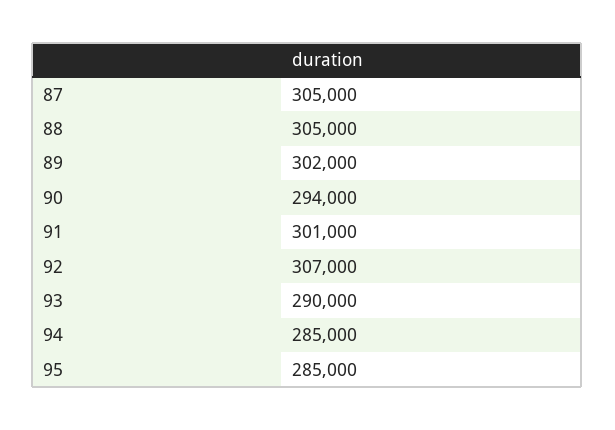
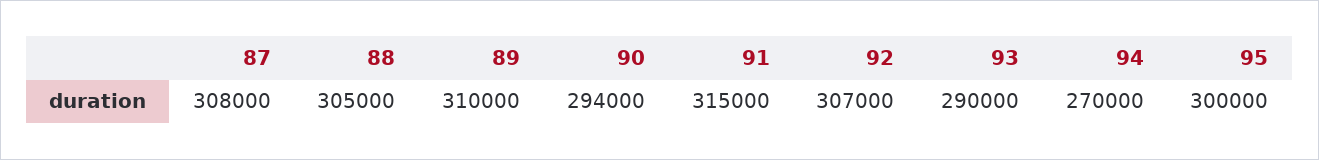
87: 305000 -> 308000
89: 302000 -> 310000
91: 301000 -> 315000
94: 285000 -> 270000
95: 285000 -> 300000

